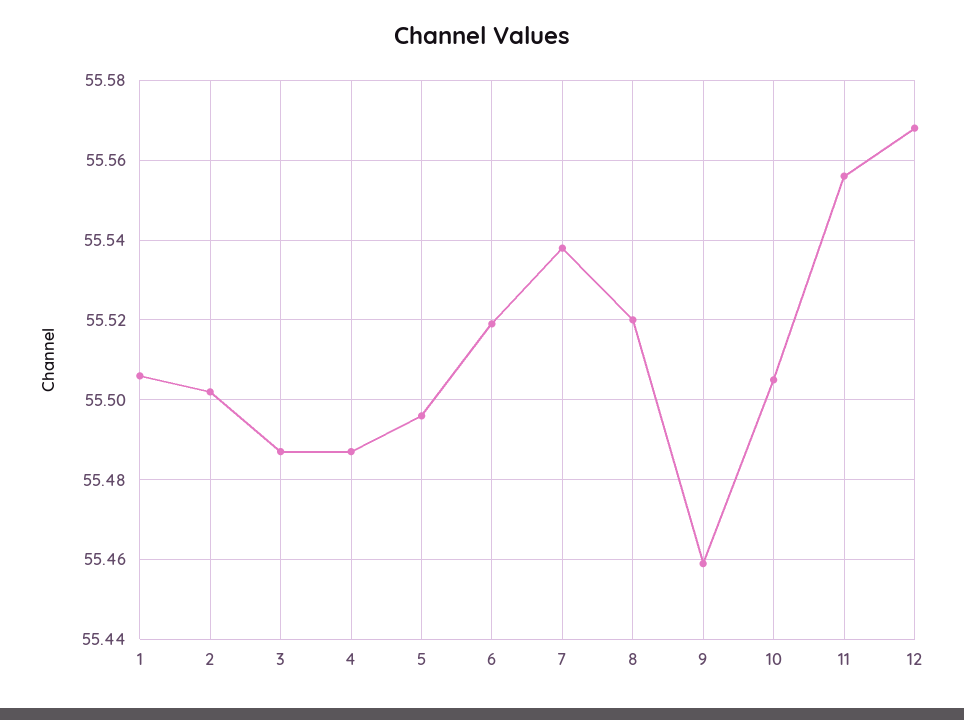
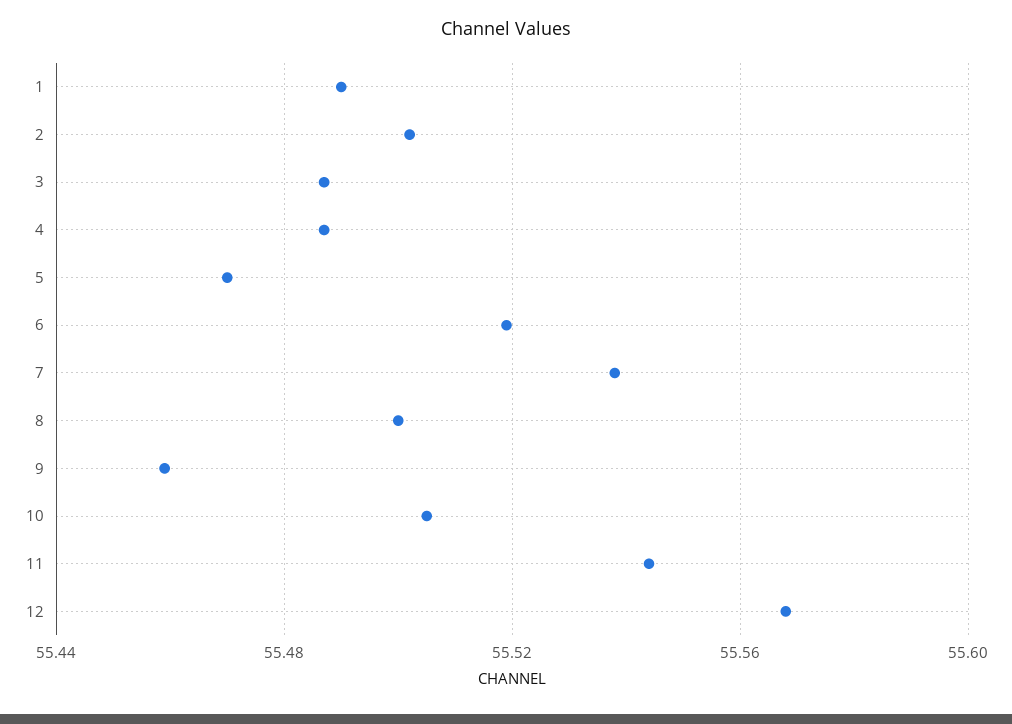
1: 55.505 -> 55.49
5: 55.495 -> 55.47
8: 55.52 -> 55.5
11: 55.555 -> 55.545

